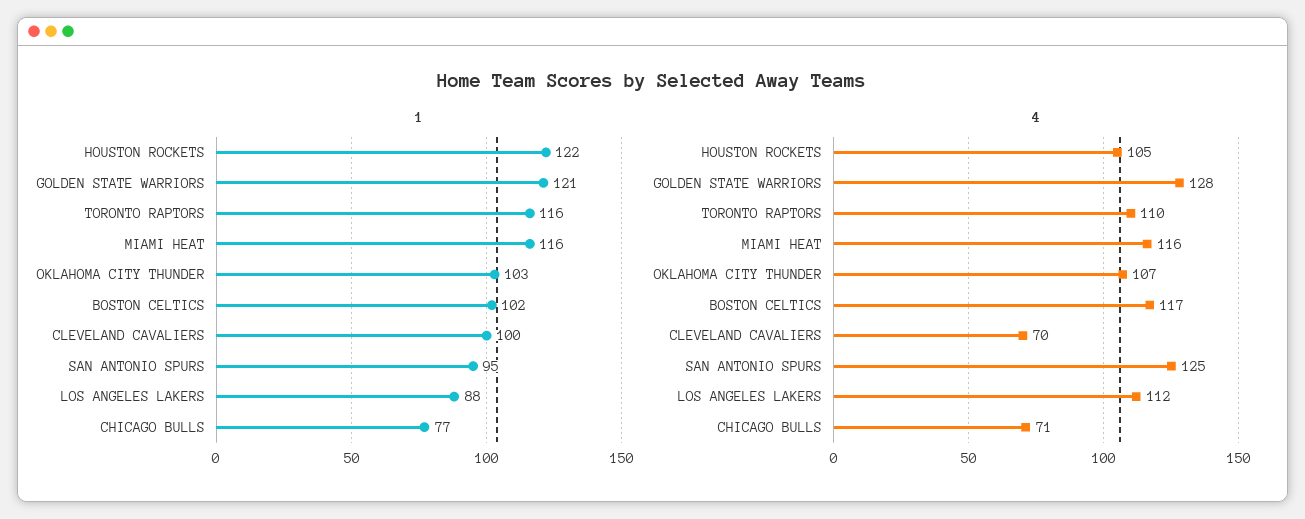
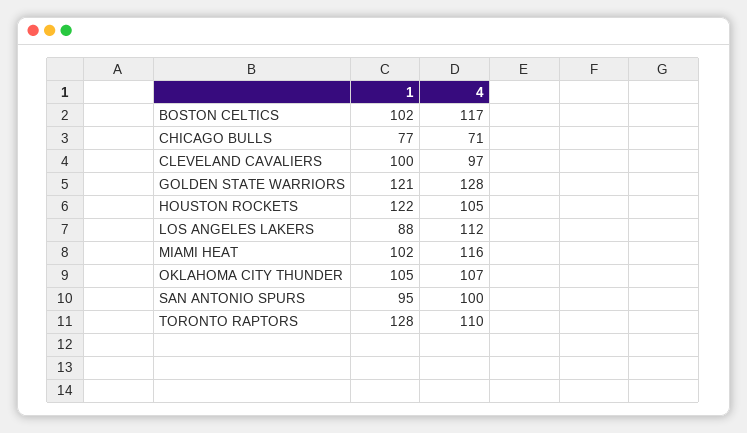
1, TORONTO RAPTORS: 116 -> 128
1, MIAMI HEAT: 116 -> 102
1, OKLAHOMA CITY THUNDER: 103 -> 105
4, CLEVELAND CAVALIERS: 70 -> 97
4, SAN ANTONIO SPURS: 125 -> 100

